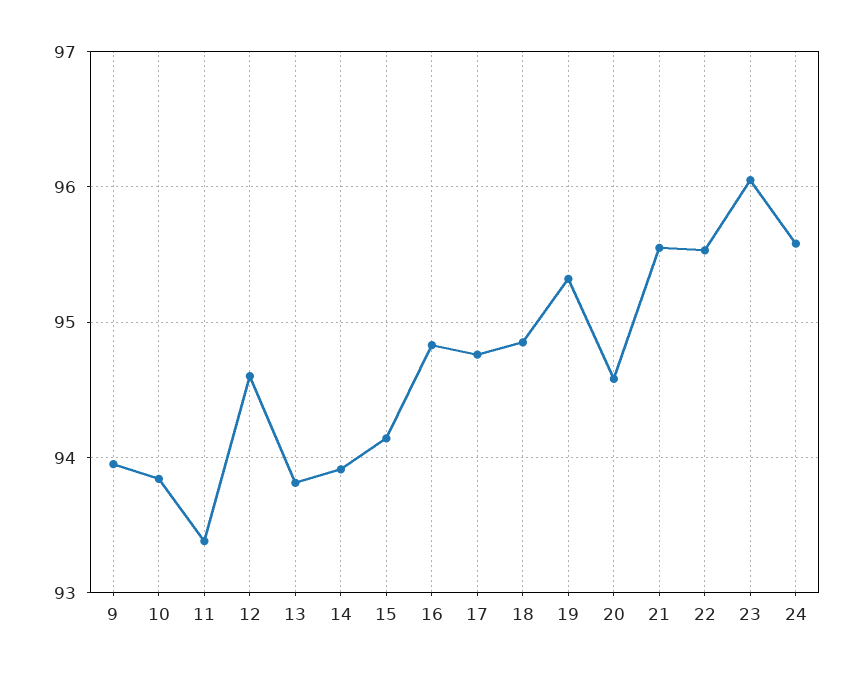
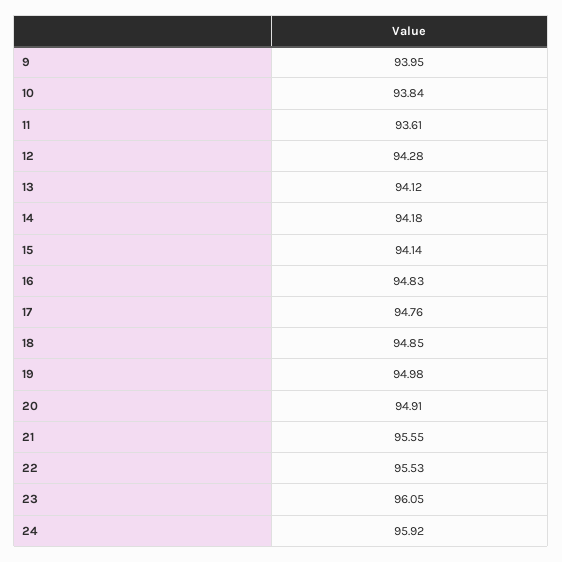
11: 93.4 -> 93.61
12: 94.6 -> 94.28
13: 93.8 -> 94.12
14: 93.9 -> 94.18
19: 95.3 -> 94.98
20: 94.6 -> 94.91
24: 95.6 -> 95.92

